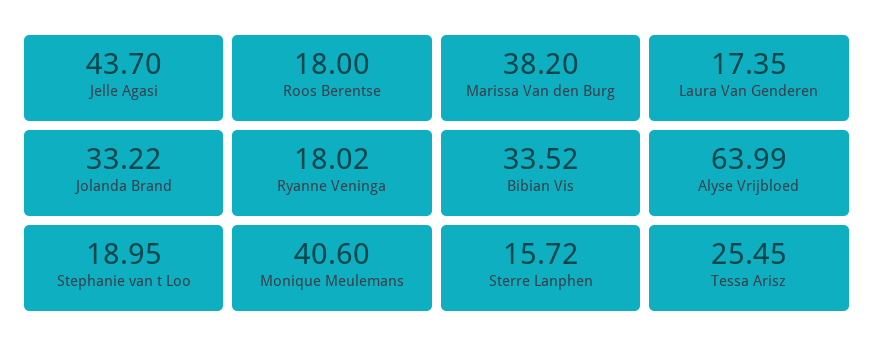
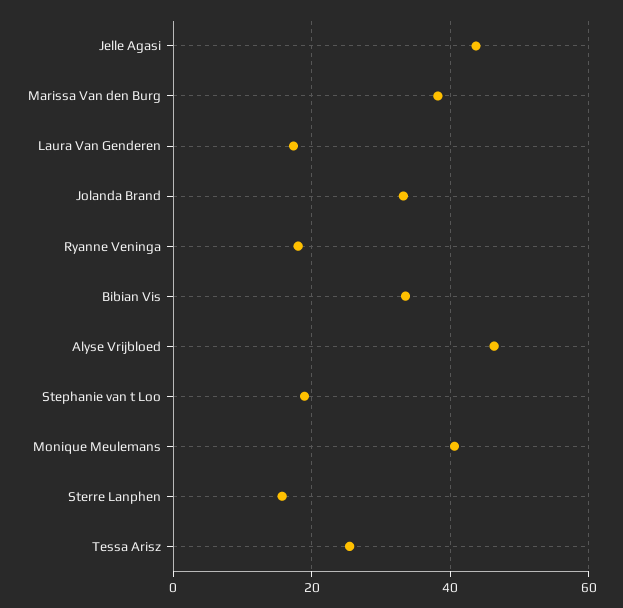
Roos Berentse: 18 -> none
Alyse Vrijbloed: 63.99 -> 46

